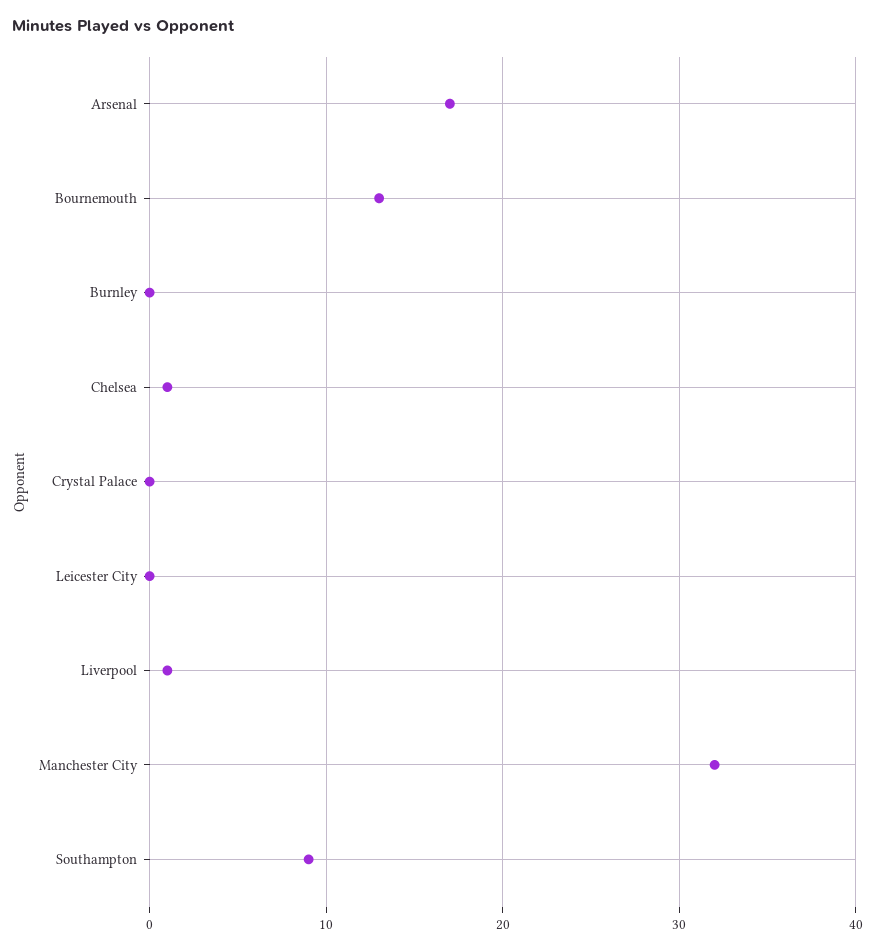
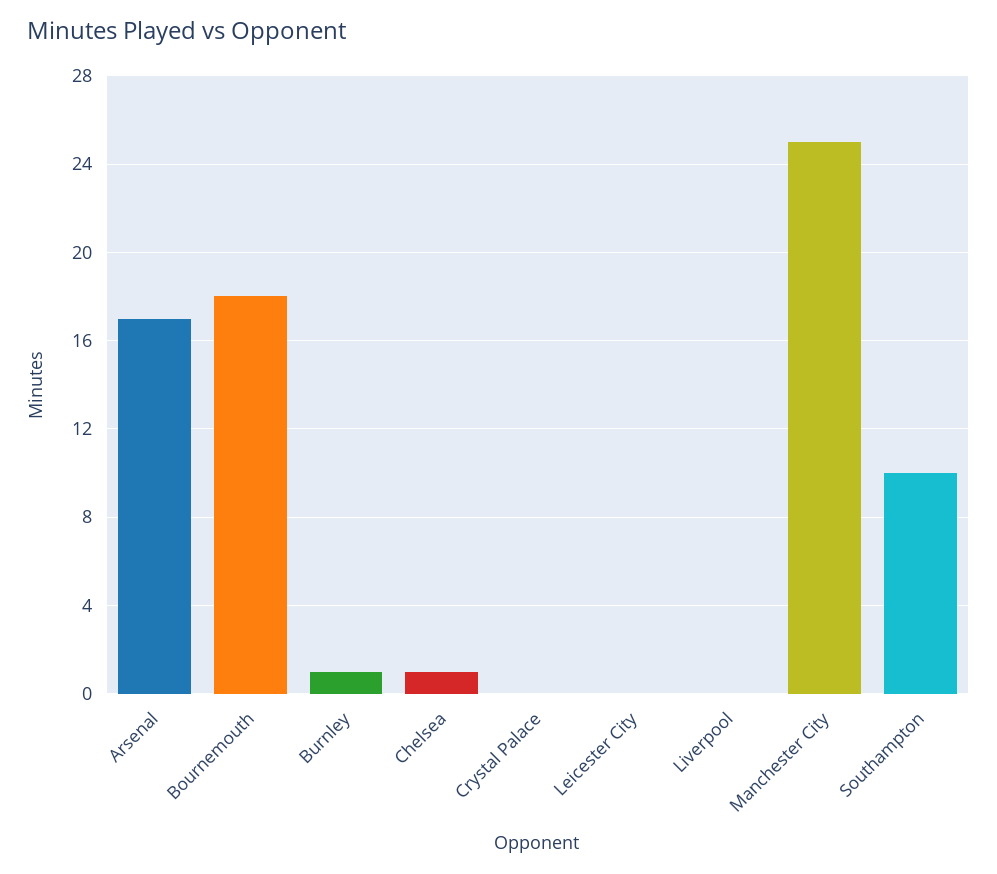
Bournemouth: 13 -> 18
Burnley: 0 -> 1
Liverpool: 1 -> 0
Manchester City: 32 -> 25
Southampton: 9 -> 10

